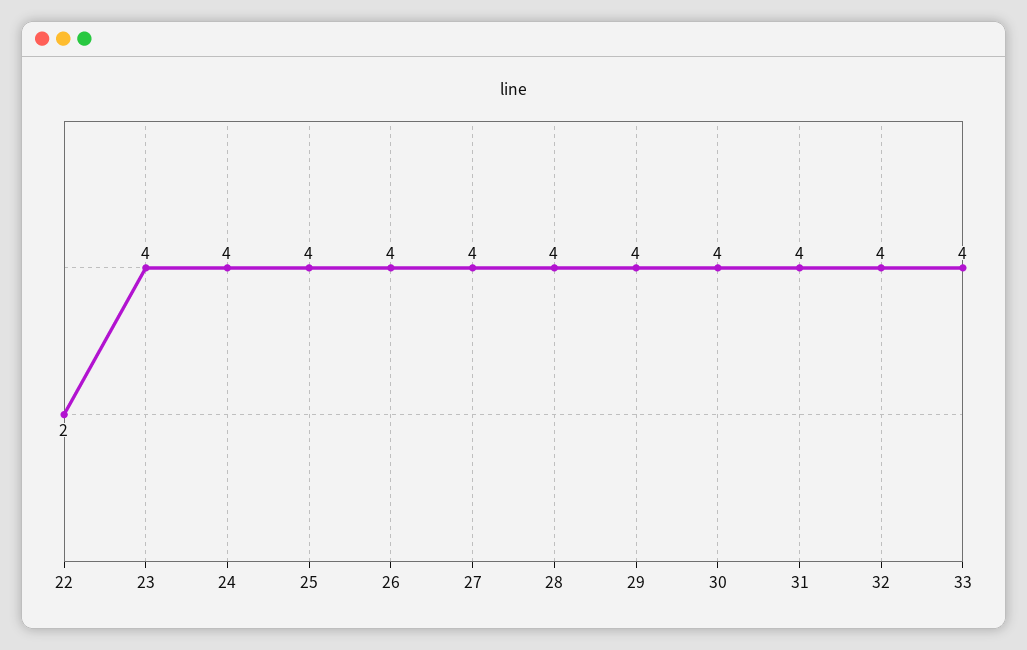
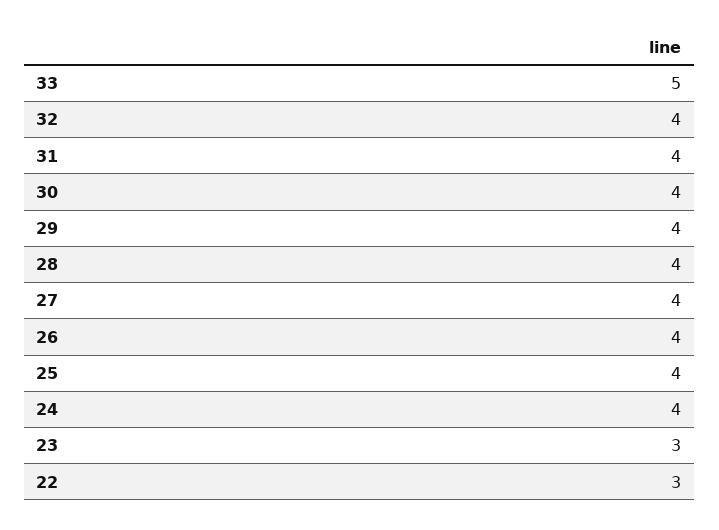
22: 2 -> 3
23: 4 -> 3
33: 4 -> 5

